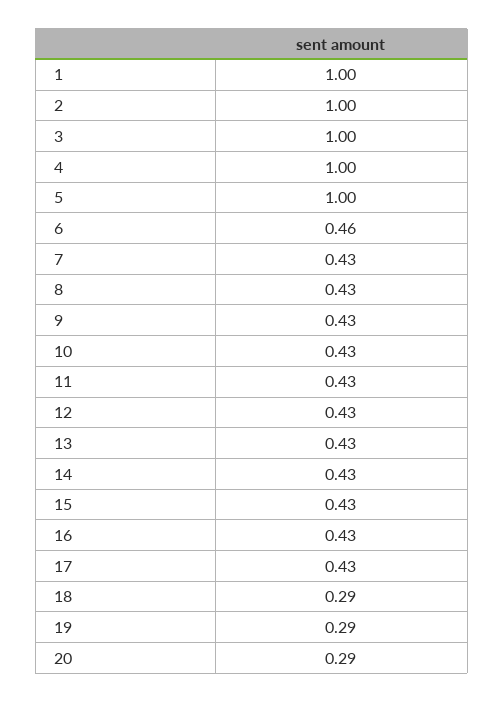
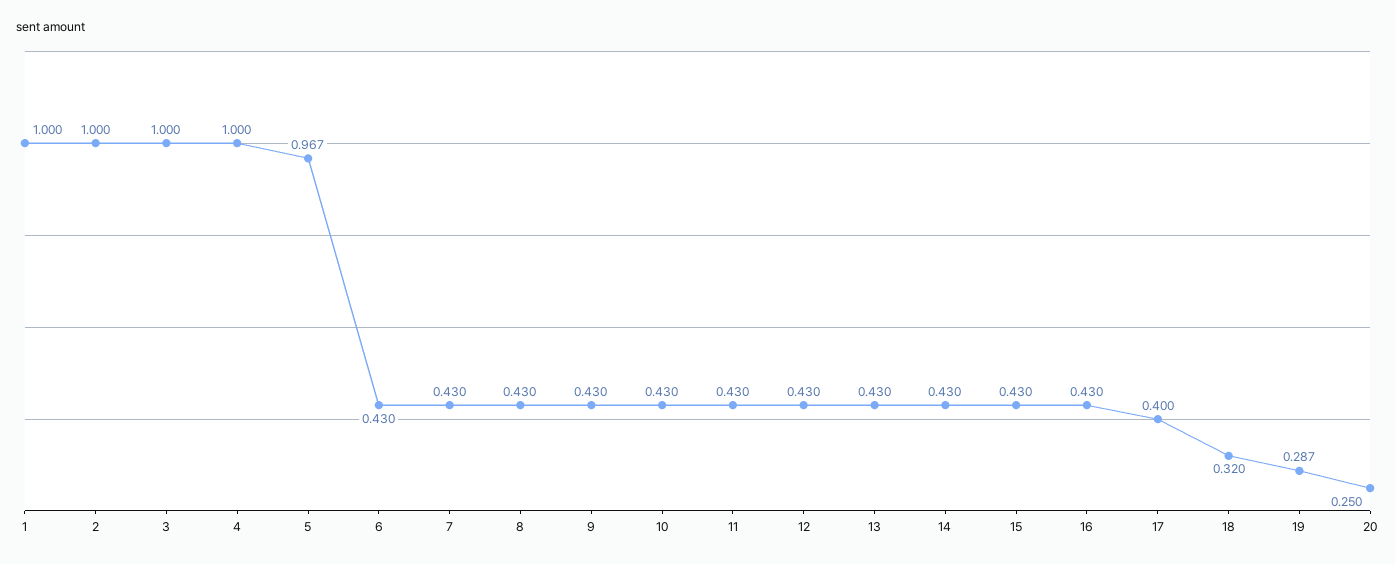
5: 1 -> 0.967
6: 0.46 -> 0.43
17: 0.43 -> 0.4
18: 0.29 -> 0.32
20: 0.29 -> 0.25

